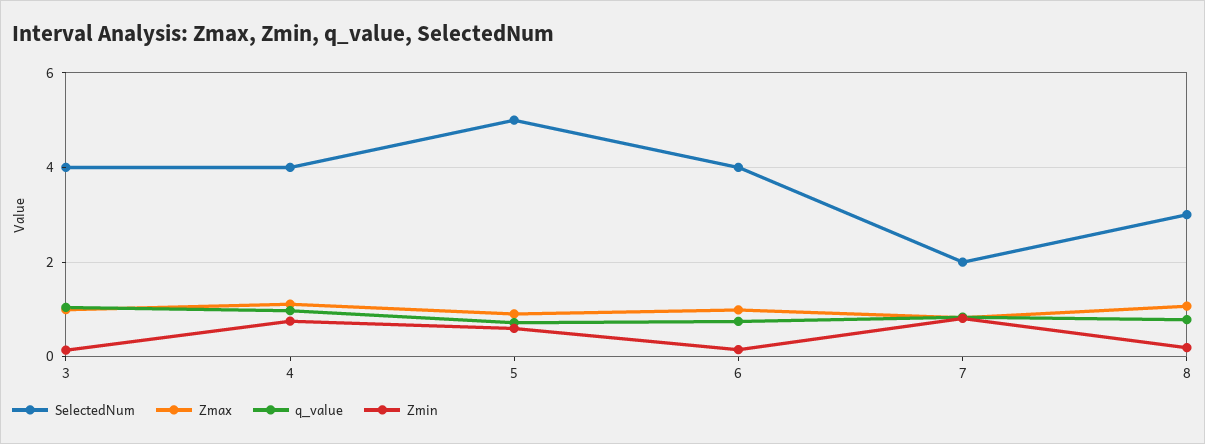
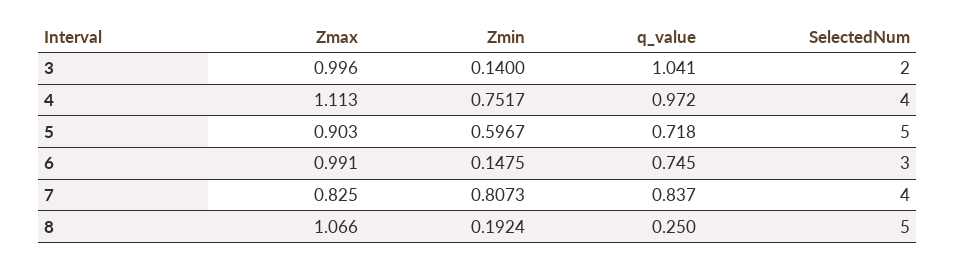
SelectedNum, 3: 4 -> 2
SelectedNum, 6: 4 -> 3
SelectedNum, 7: 2 -> 4
SelectedNum, 8: 3 -> 5
q_value, 8: 0.8 -> 0.25

